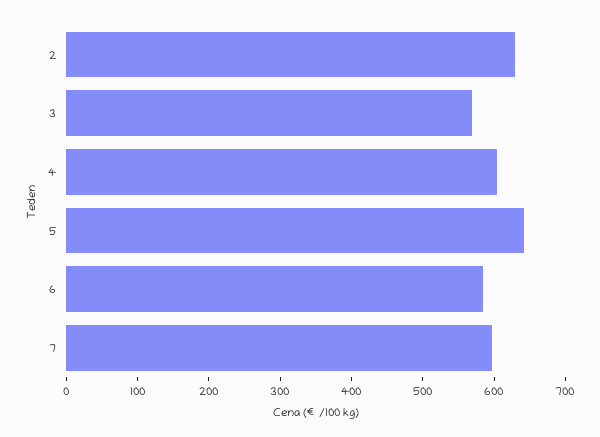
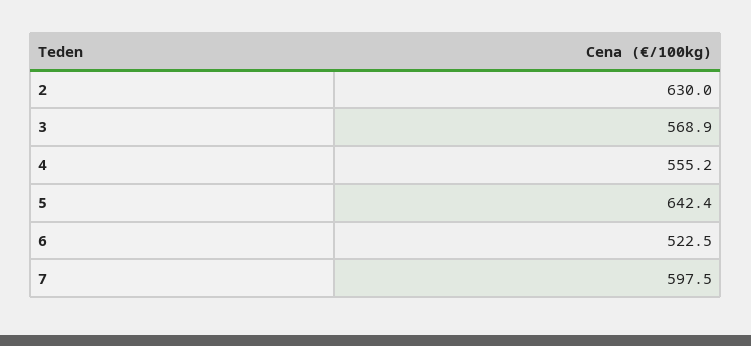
4: 600 -> 555.2
6: 580 -> 522.5

